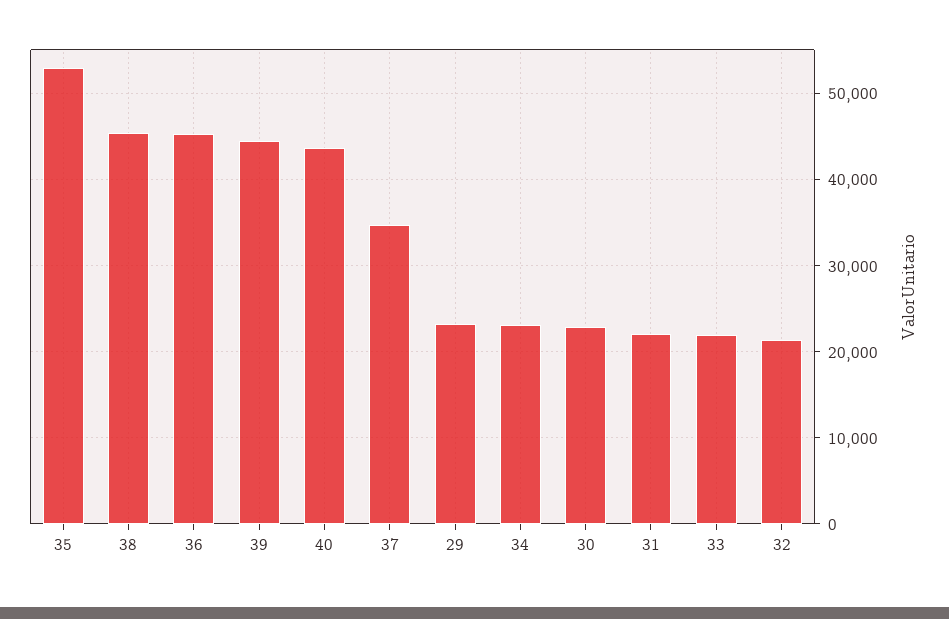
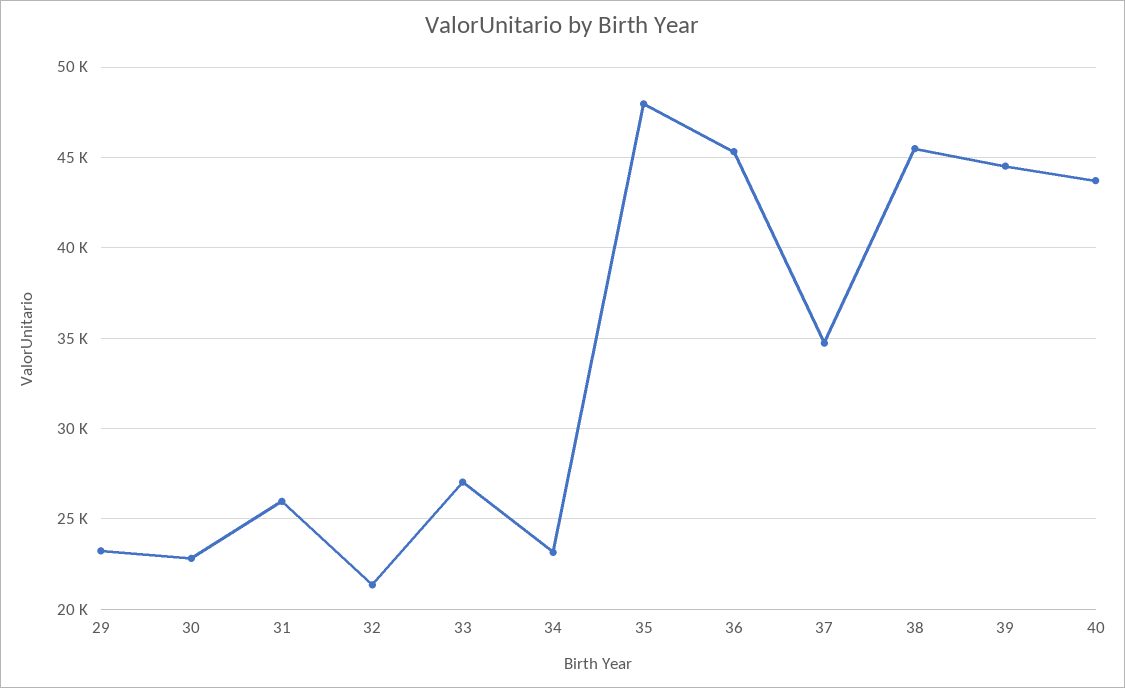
35: 53000 -> 48000
31: 22000 -> 26000
33: 22000 -> 27000

